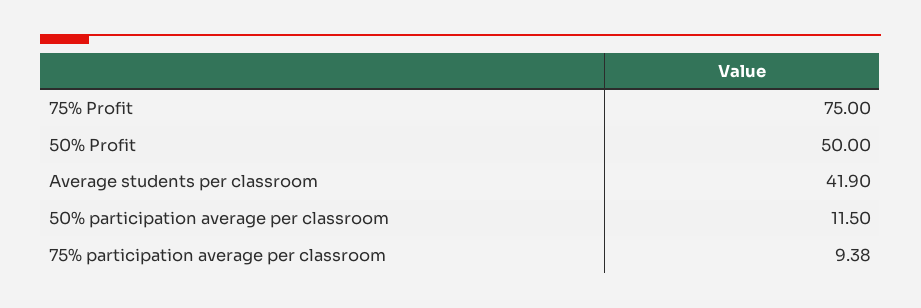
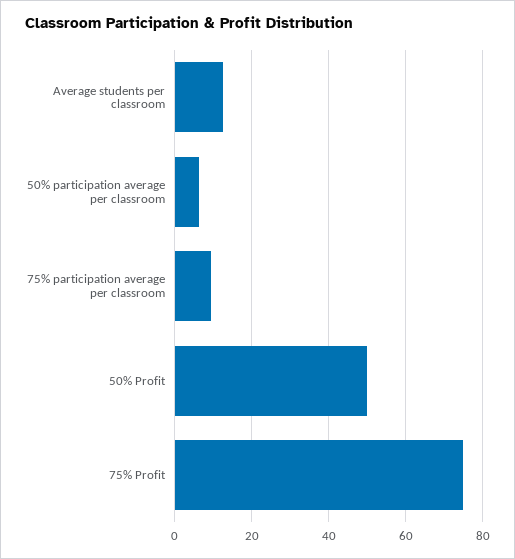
Average students per classroom: 41.9 -> 12
50% participation average per classroom: 11.5 -> 6

